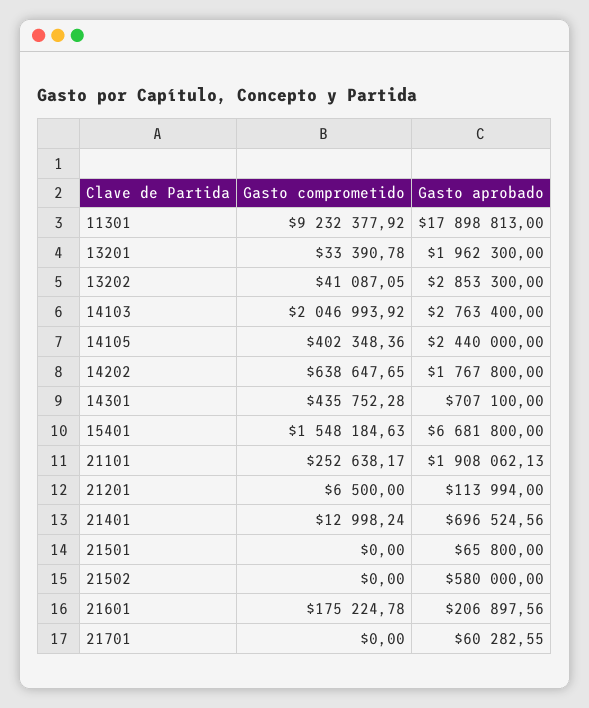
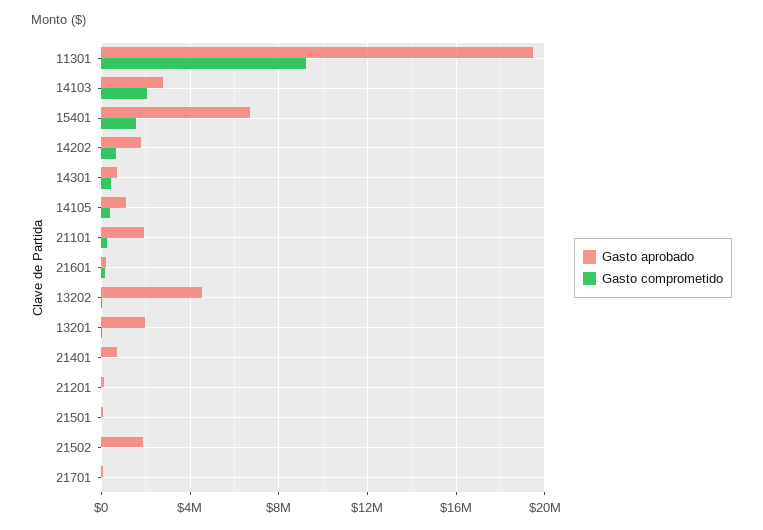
Gasto aprobado, 11301: 17898813 -> 19500000
Gasto aprobado, 13202: 2853300 -> 4500000
Gasto aprobado, 14105: 2440000 -> 1000000
Gasto aprobado, 21502: 580000 -> 2000000

